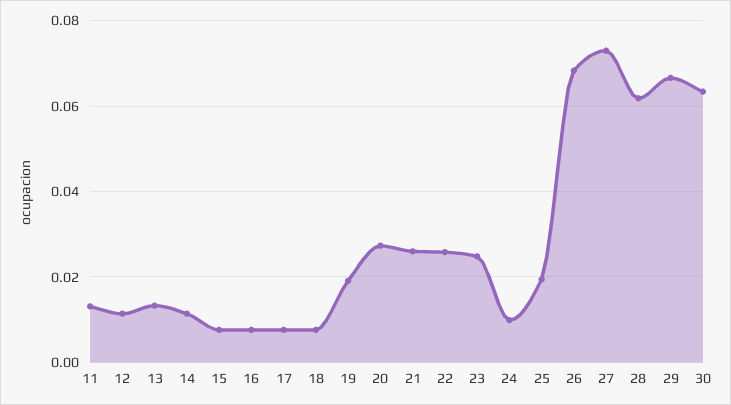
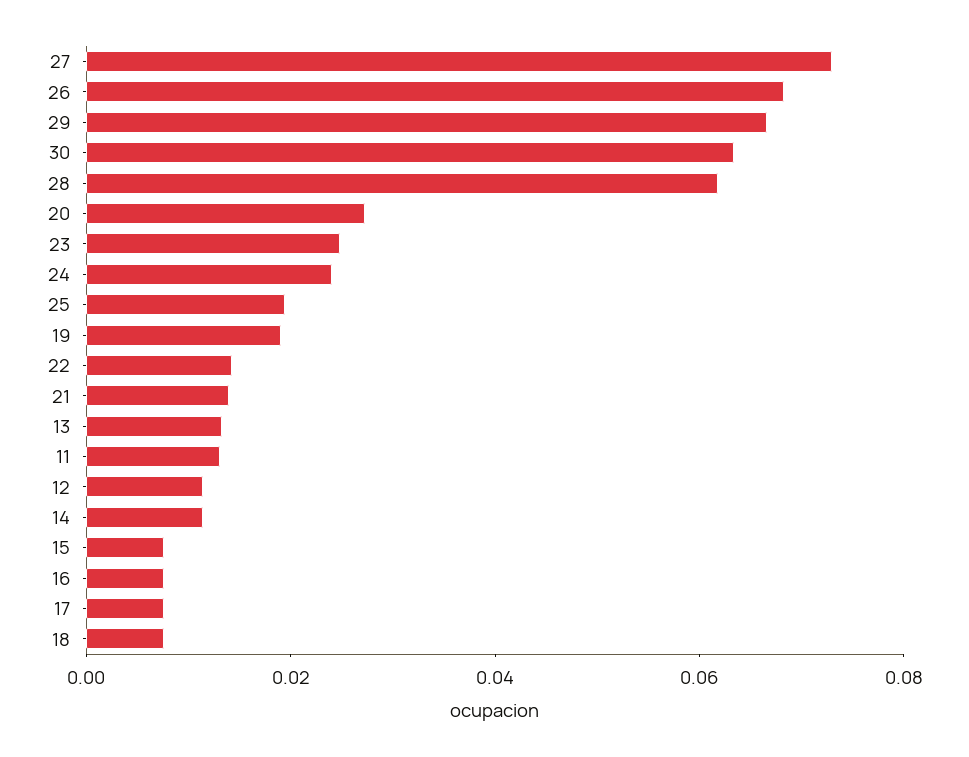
21: 0.026 -> 0.015
22: 0.026 -> 0.015
24: 0.01 -> 0.025

